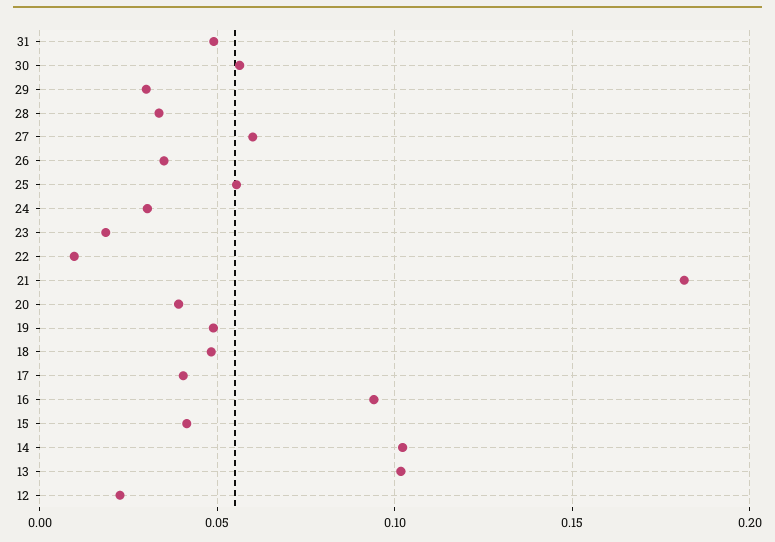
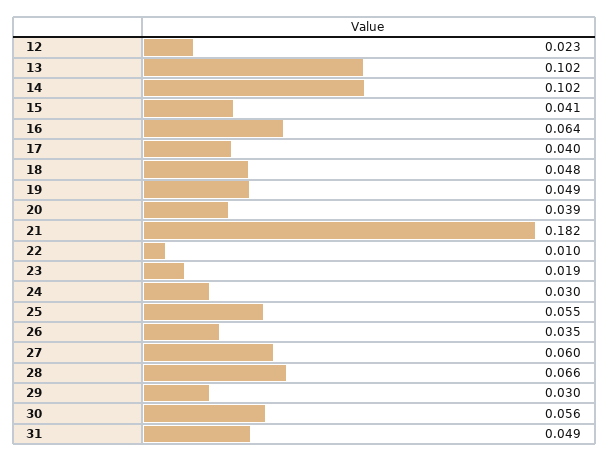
28: 0.035 -> 0.066
16: 0.095 -> 0.064

